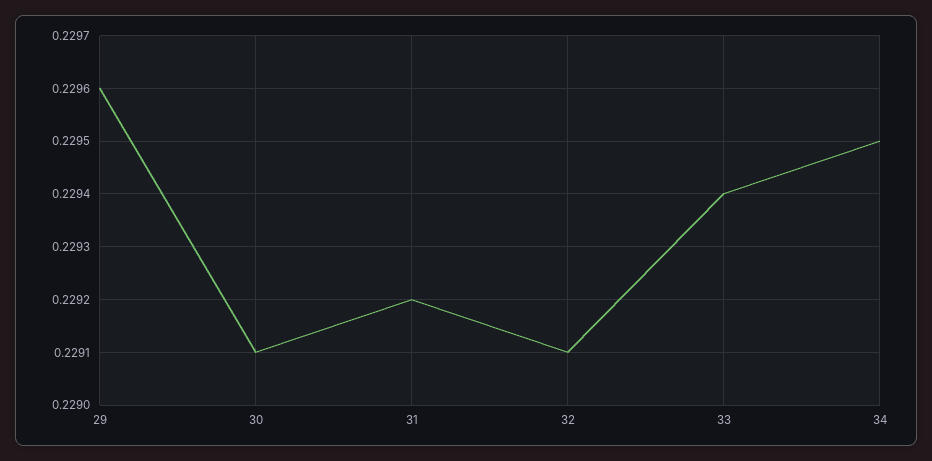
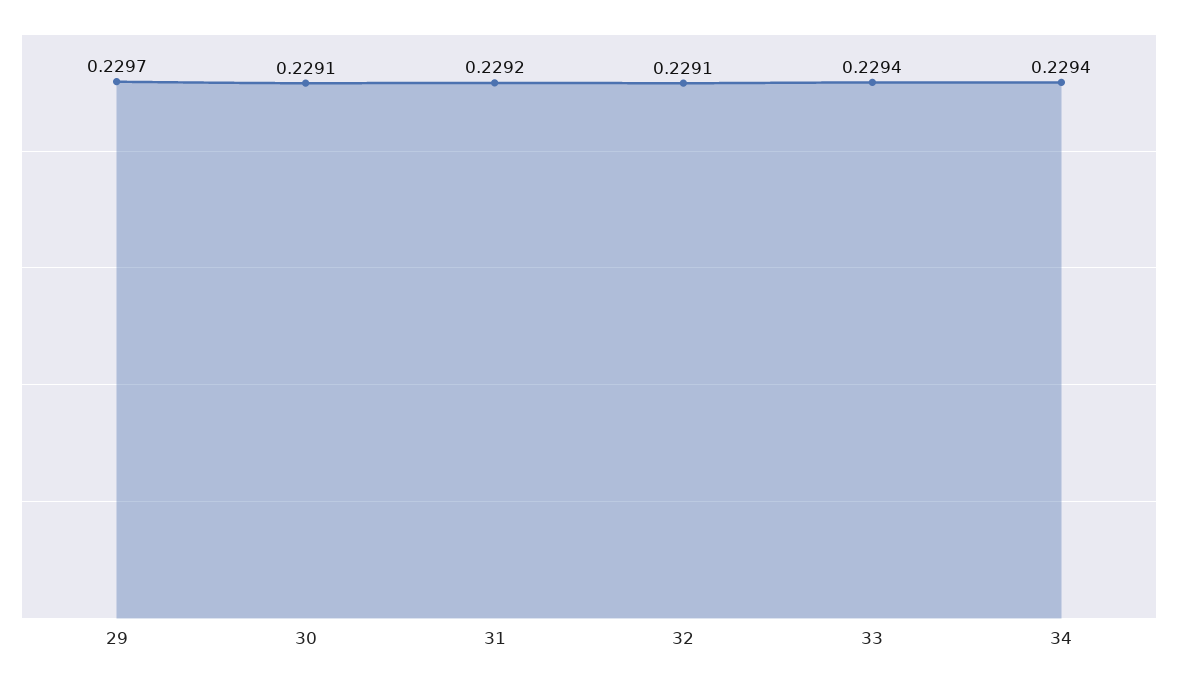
29: 0.2296 -> 0.2297
34: 0.2295 -> 0.2294

